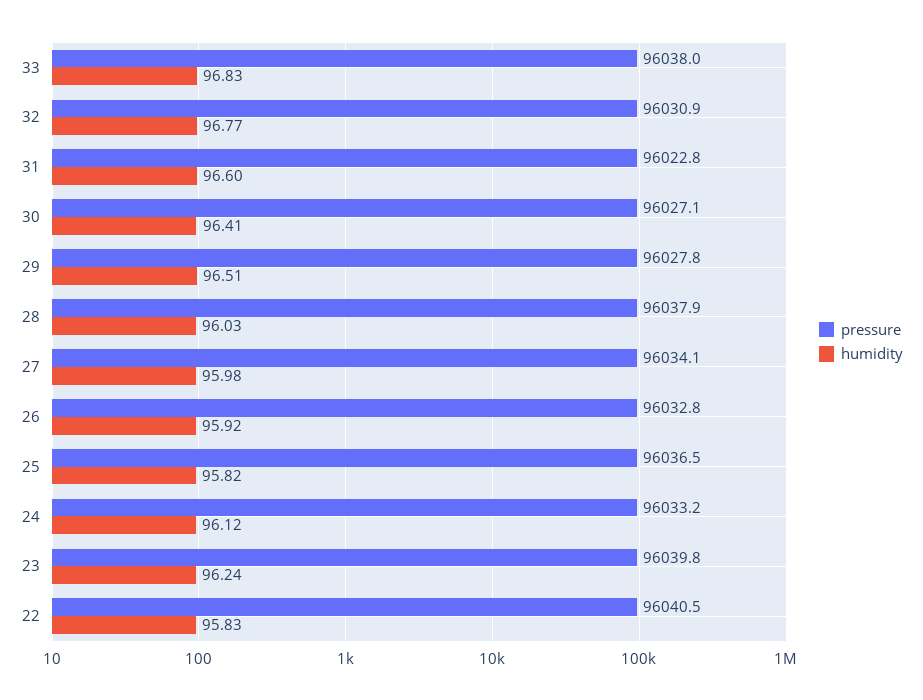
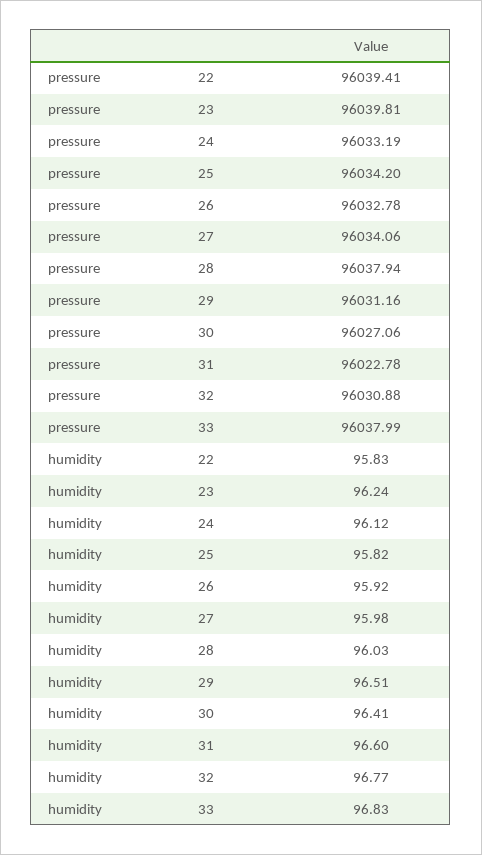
pressure, 29: 96027.8 -> 96031.16
pressure, 25: 96036.5 -> 96034.2
pressure, 22: 96040.5 -> 96039.41

